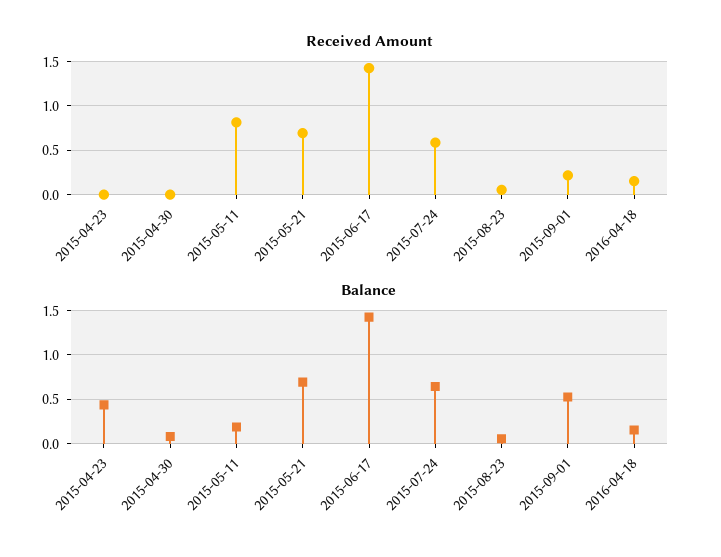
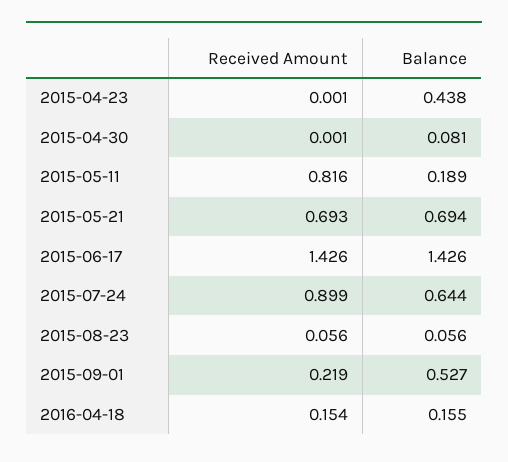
Received Amount, 2015-07-24: 0.6 -> 0.899

